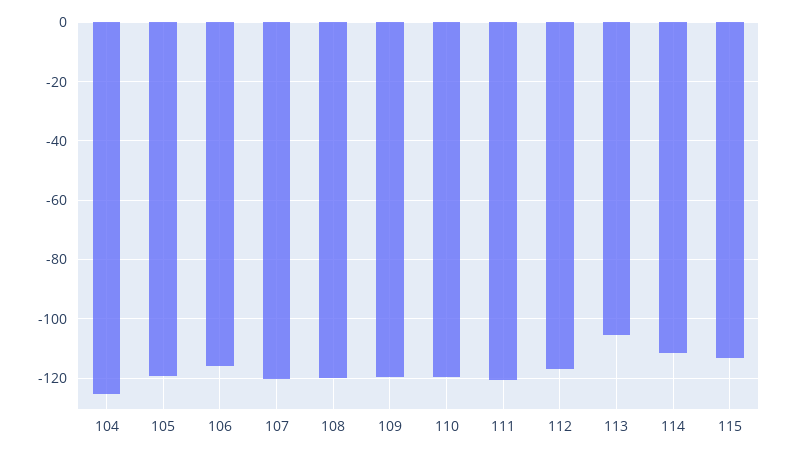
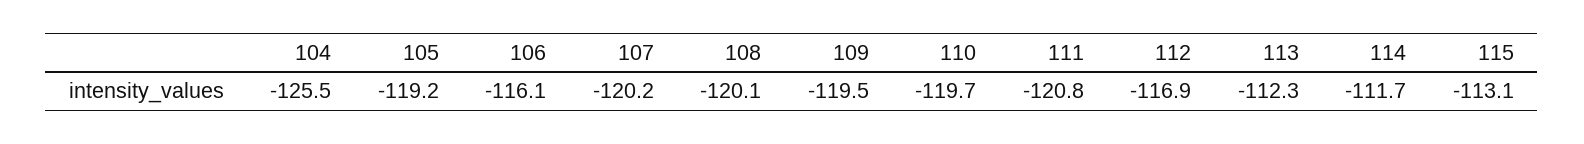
113: -105 -> -112.3

